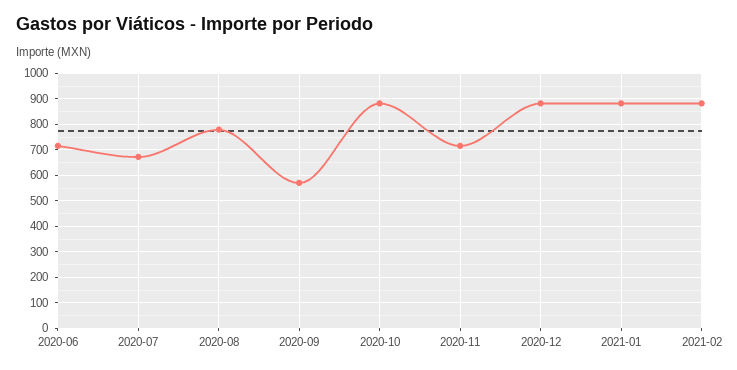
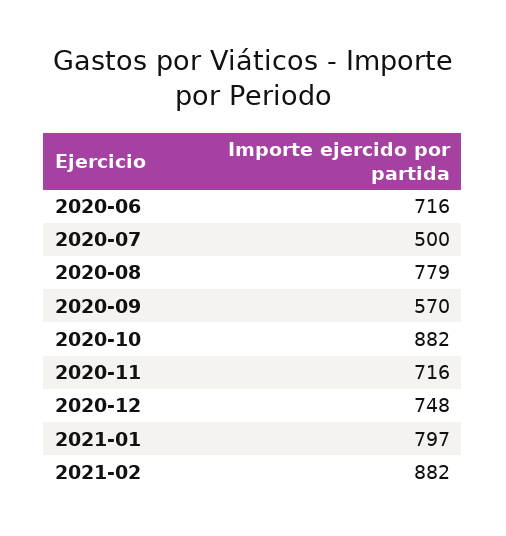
2020-07: 675 -> 500
2020-12: 875 -> 748
2021-01: 875 -> 797

